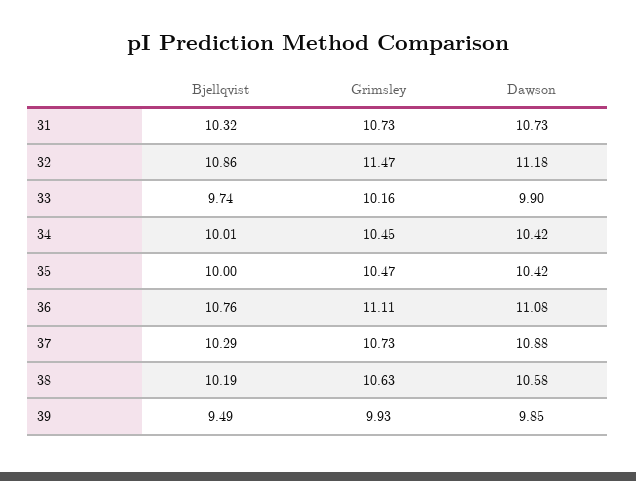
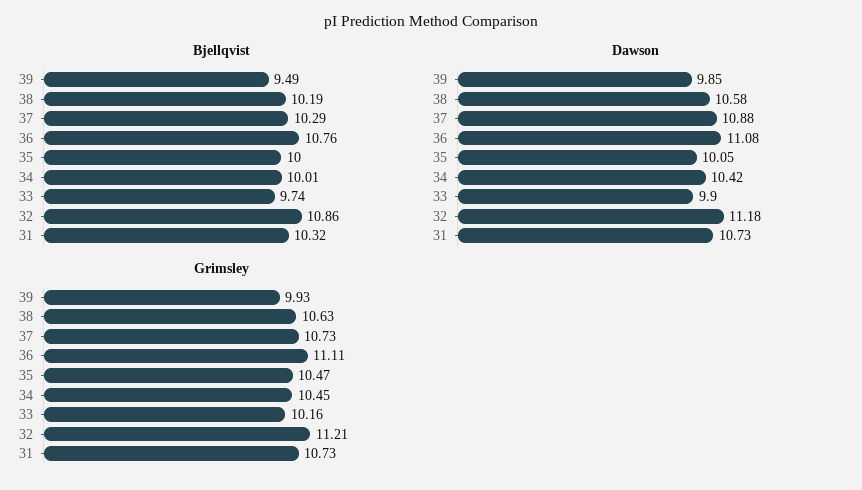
Grimsley, 32: 11.47 -> 11.21
Dawson, 35: 10.42 -> 10.05

